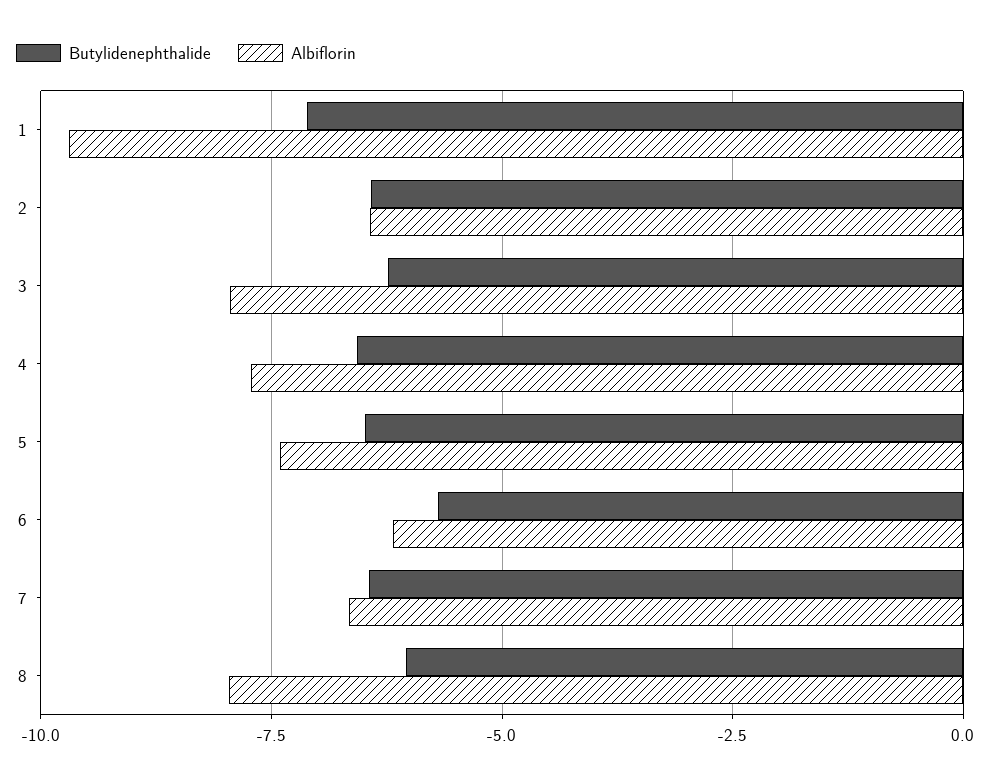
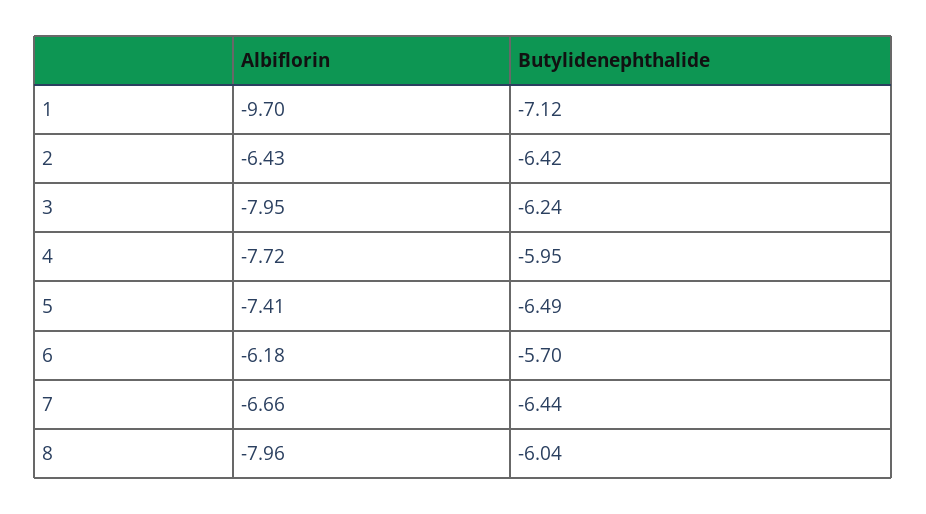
Butylidenephthalide, 4: -6.5 -> -5.95

